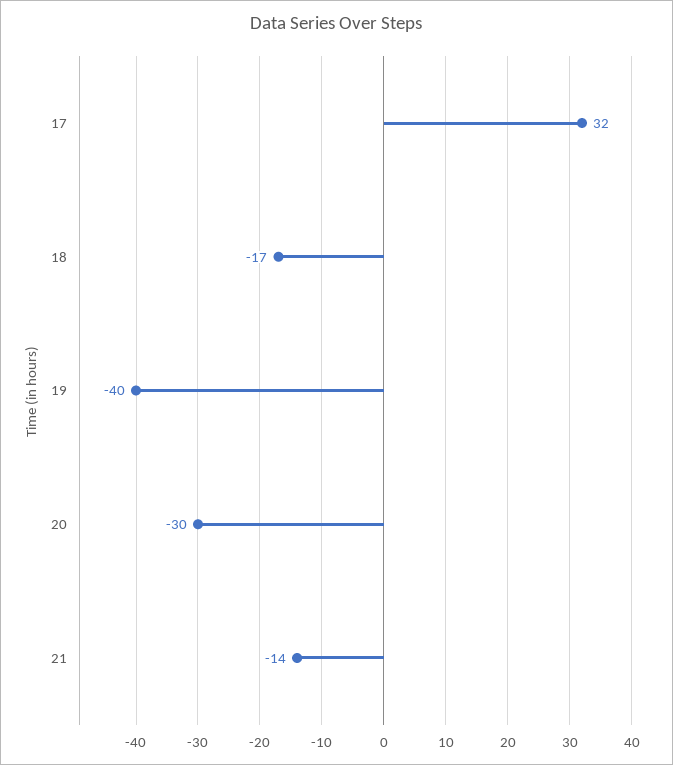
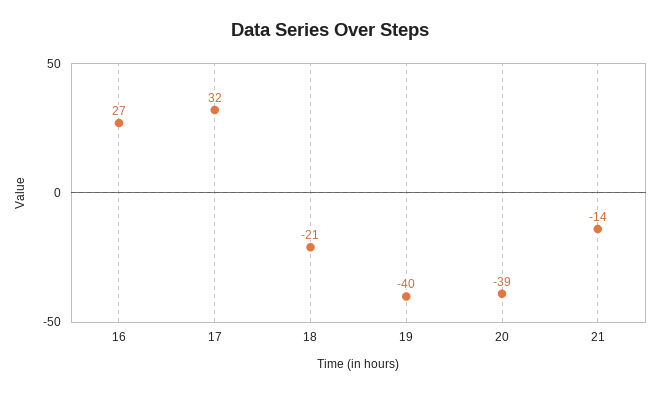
18: -17 -> -21
20: -30 -> -39
16: none -> 27

